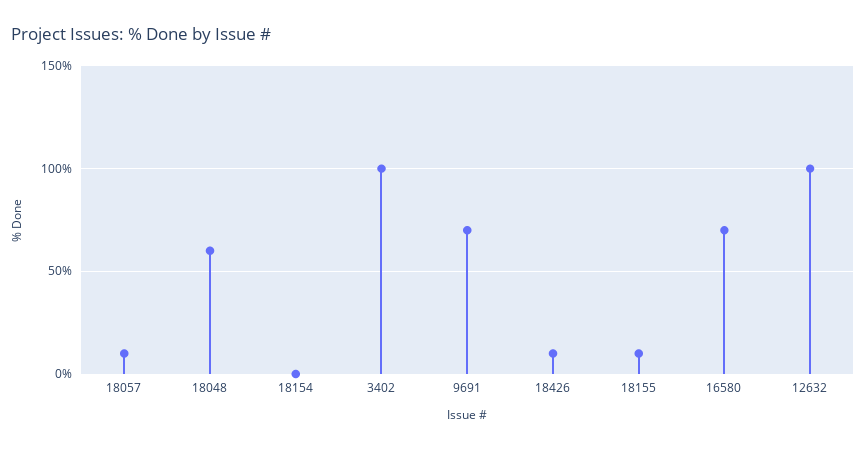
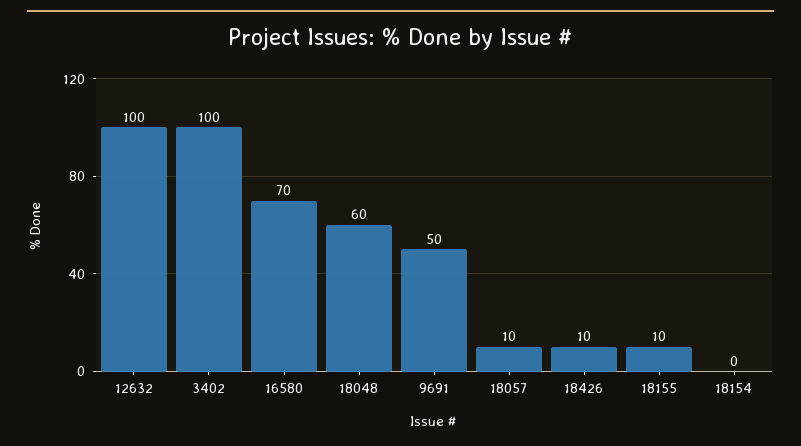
9691: 70 -> 50

